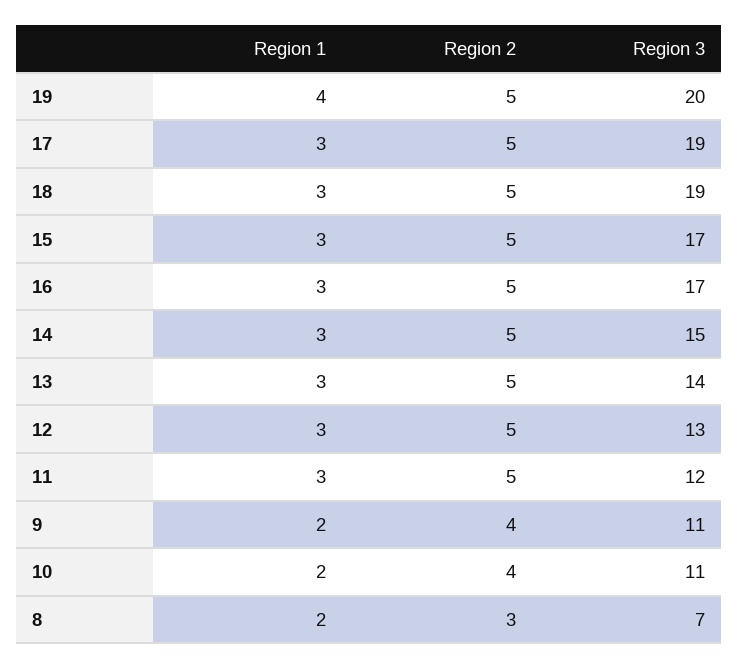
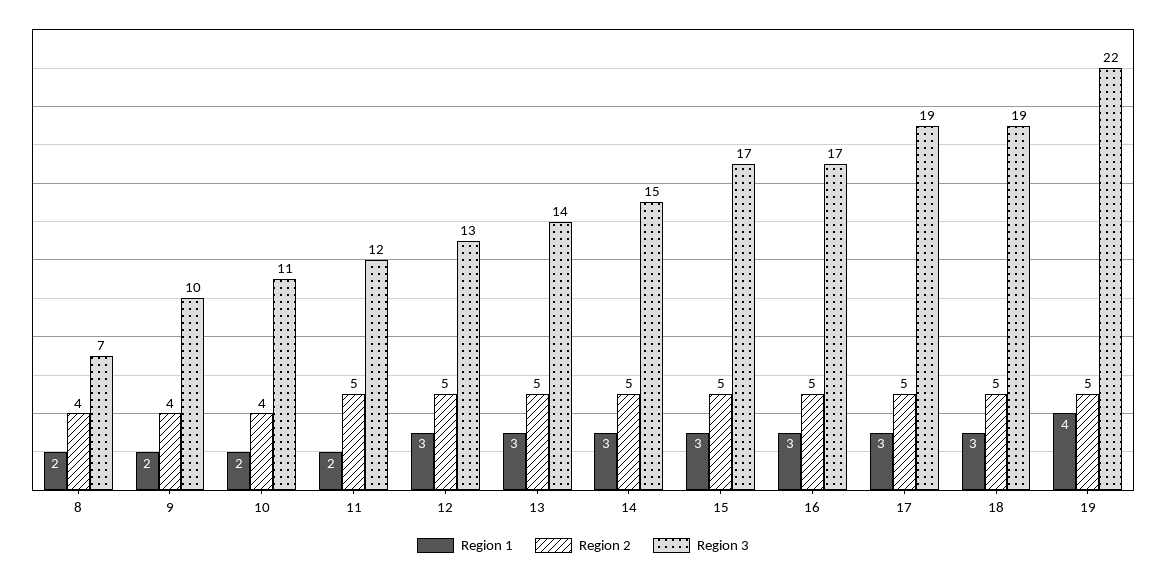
Region 3, 19: 20 -> 22
Region 1, 11: 3 -> 2
Region 3, 9: 11 -> 10
Region 2, 8: 3 -> 4

